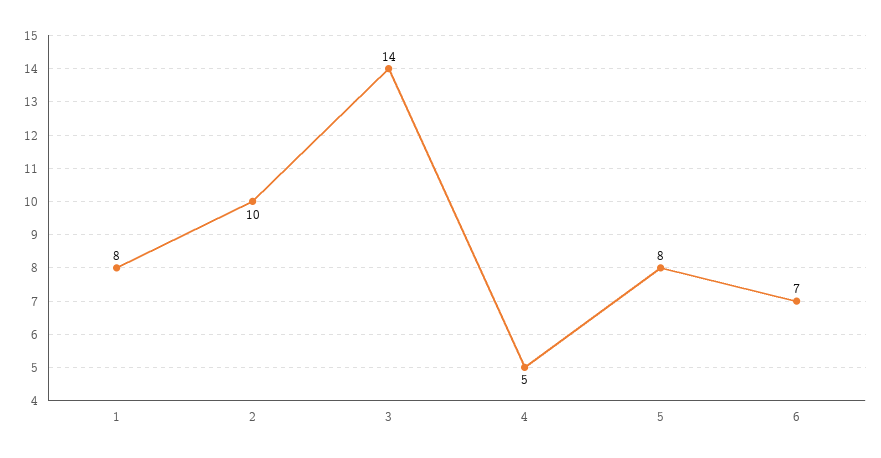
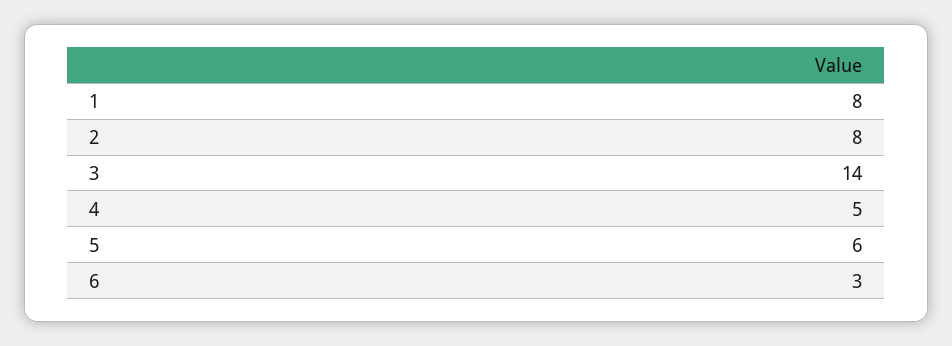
2: 10 -> 8
5: 8 -> 6
6: 7 -> 3

